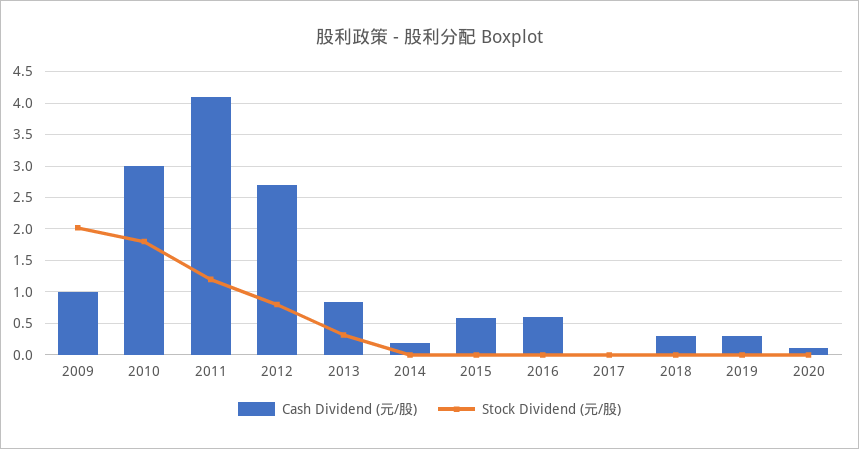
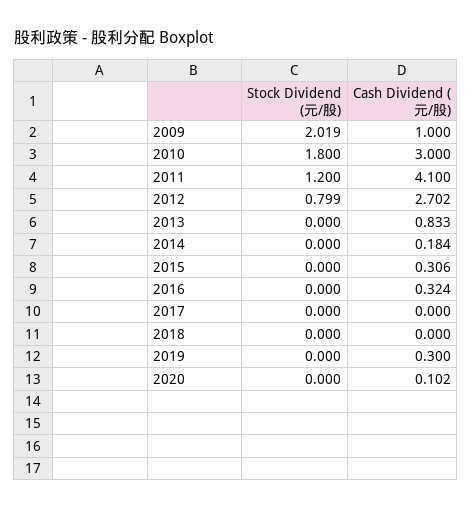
Stock Dividend (元/股), 2013: 0.3 -> 0
Cash Dividend (元/股), 2015: 0.6 -> 0.306
Cash Dividend (元/股), 2016: 0.6 -> 0.324
Cash Dividend (元/股), 2018: 0.3 -> 0

